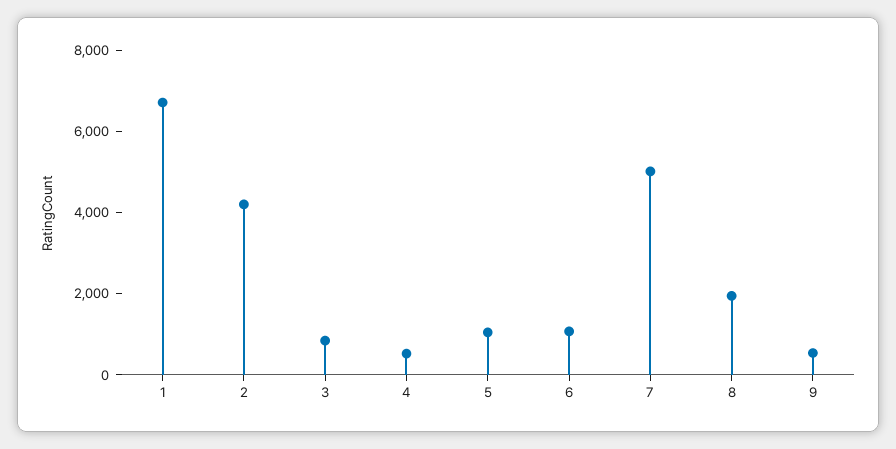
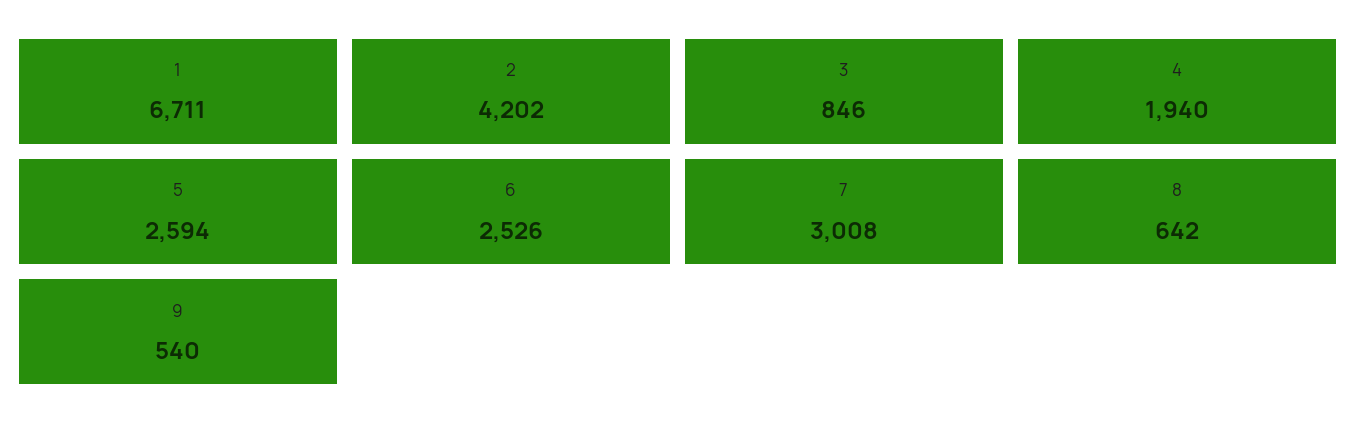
4: 500 -> 1940
5: 1000 -> 2594
6: 1000 -> 2526
7: 5000 -> 3008
8: 2000 -> 642

